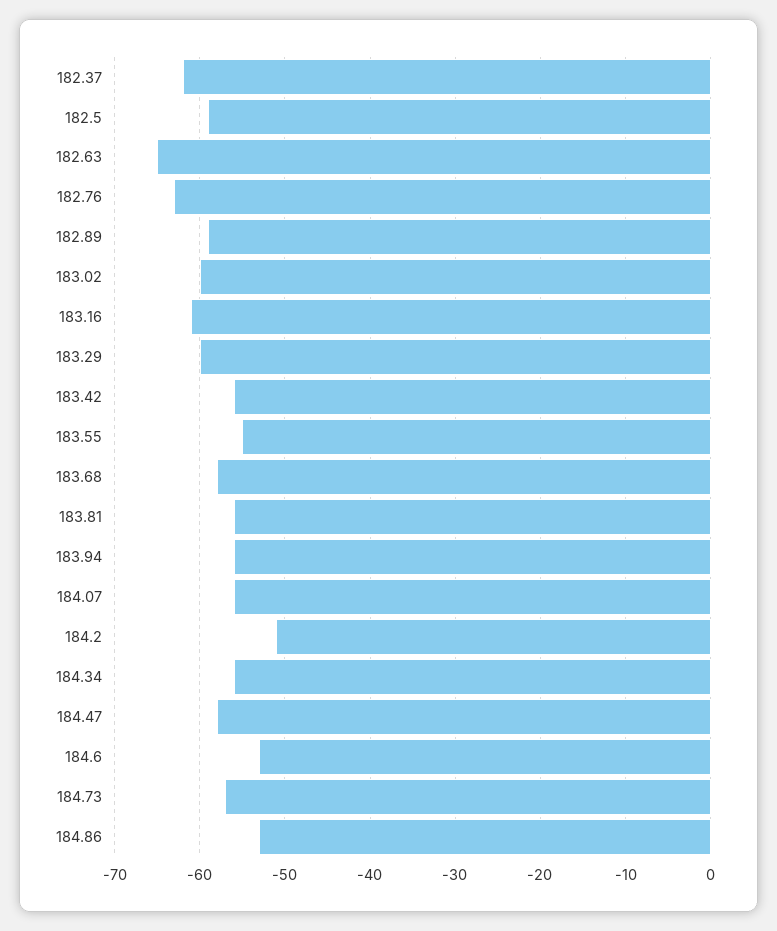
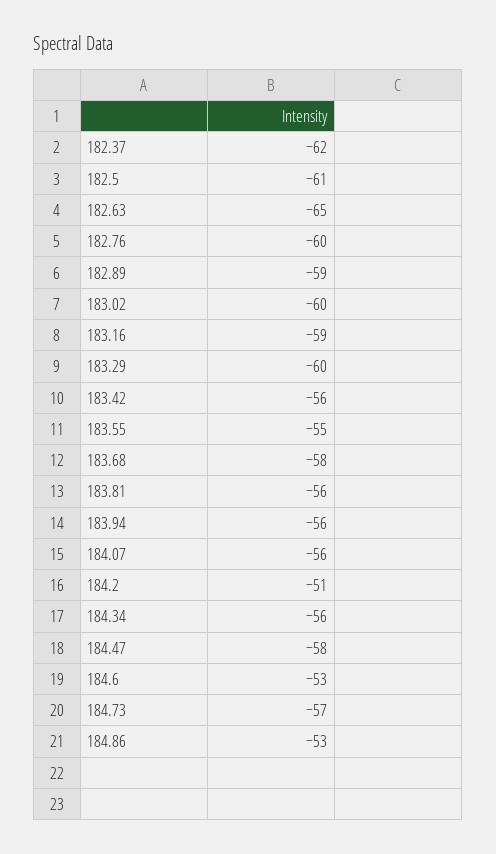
182.5: -59 -> -61
182.76: -63 -> -60
183.16: -61 -> -59

